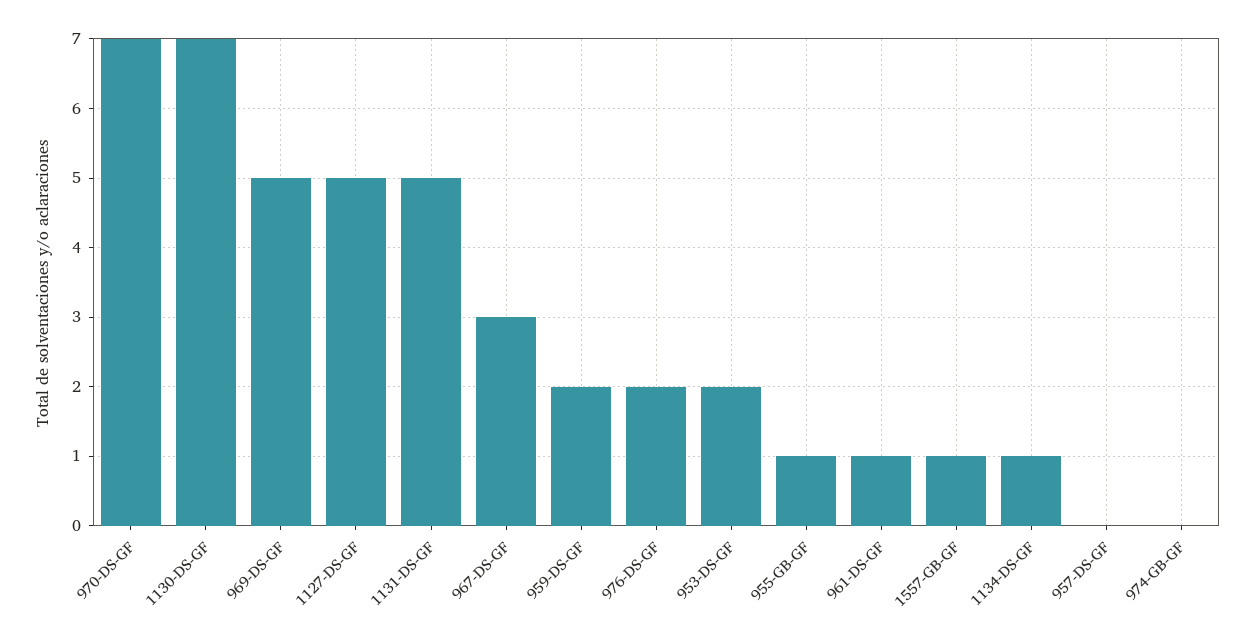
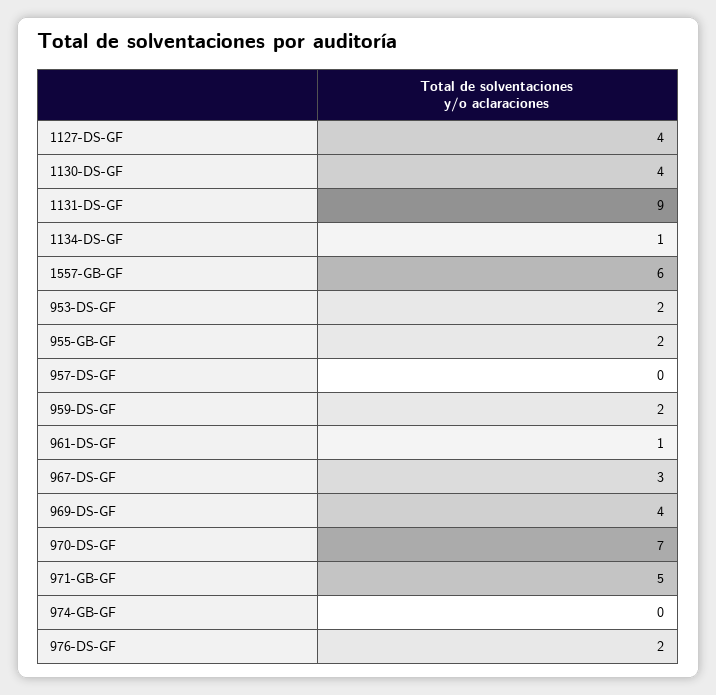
1130-DS-GF: 7 -> 4
969-DS-GF: 5 -> 4
1127-DS-GF: 5 -> 4
1131-DS-GF: 5 -> 9
955-GB-GF: 1 -> 2
1557-GB-GF: 1 -> 6
971-GB-GF: none -> 5

